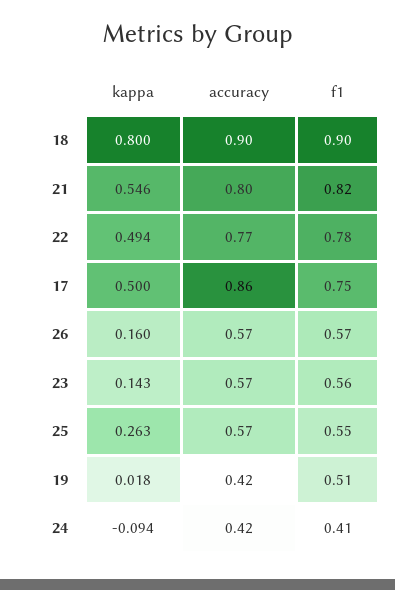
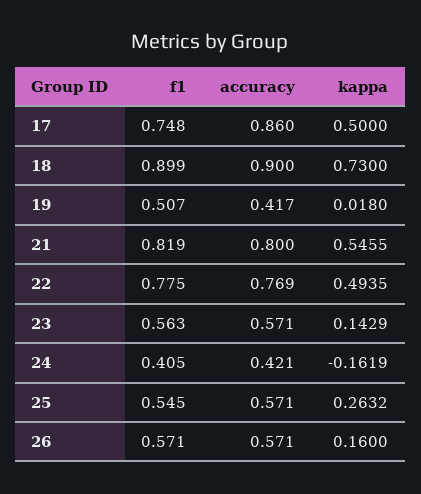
kappa, 18: 0.8 -> 0.73
kappa, 24: -0.094 -> -0.1619

